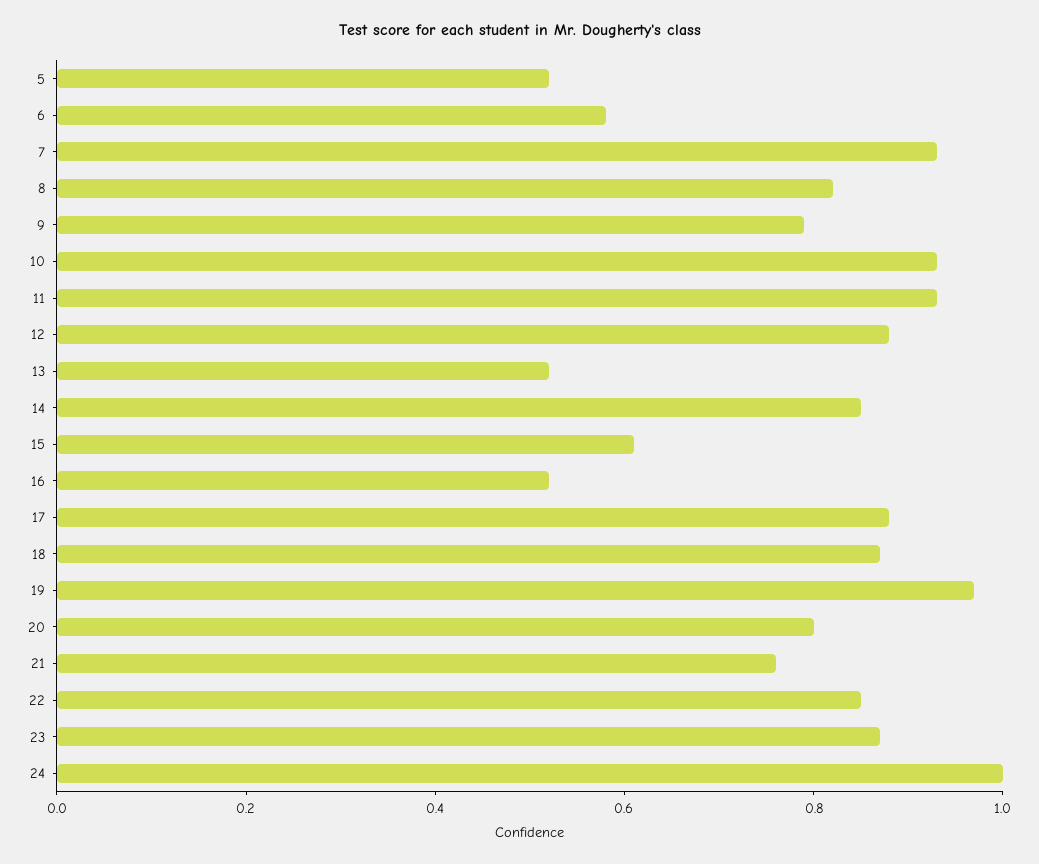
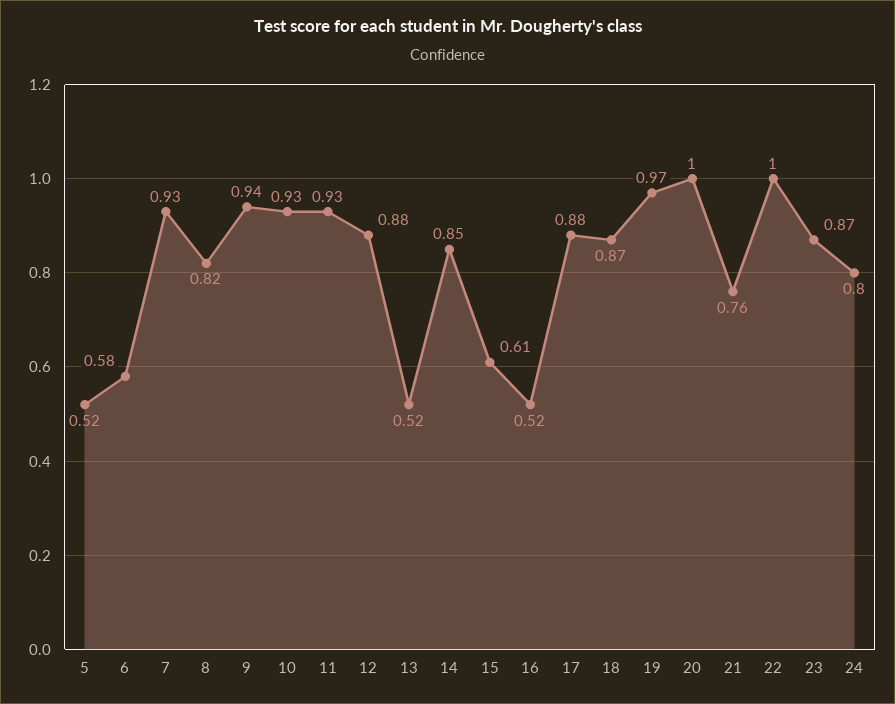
9: 0.8 -> 0.94
20: 0.8 -> 1
22: 0.85 -> 1
24: 1 -> 0.8

